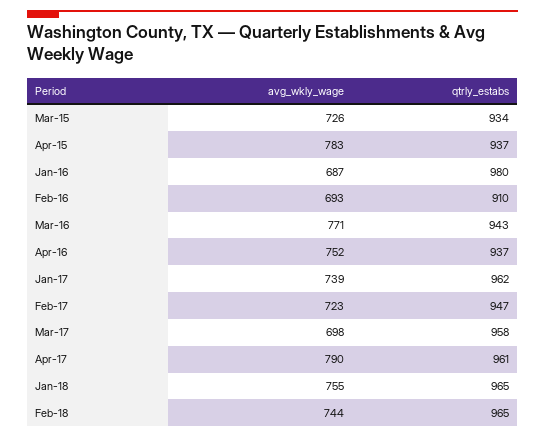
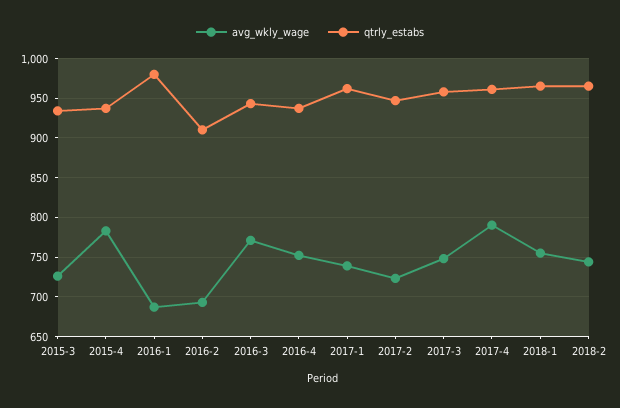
avg_wkly_wage, Mar-17: 698 -> 750

